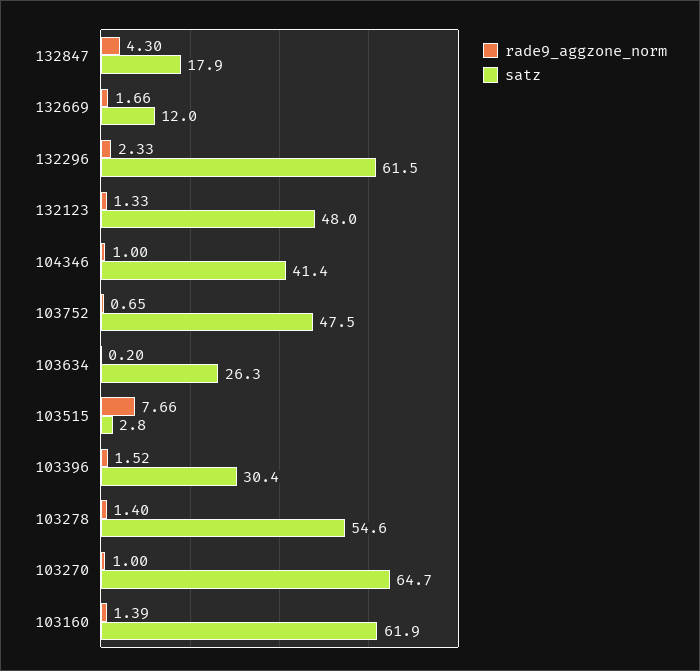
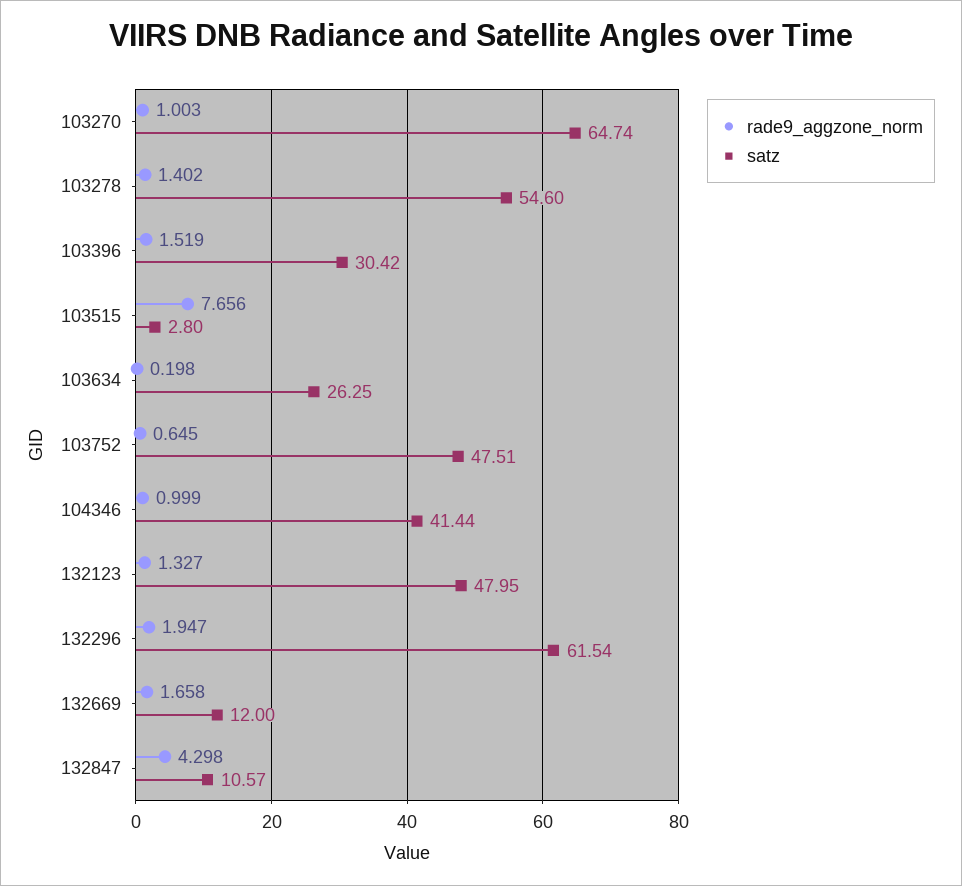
satz, 132847: 17.9 -> 10.57
rade9_aggzone_norm, 132296: 2.33 -> 1.947
rade9_aggzone_norm, 103160: 1.39 -> none
satz, 103160: 61.9 -> none

